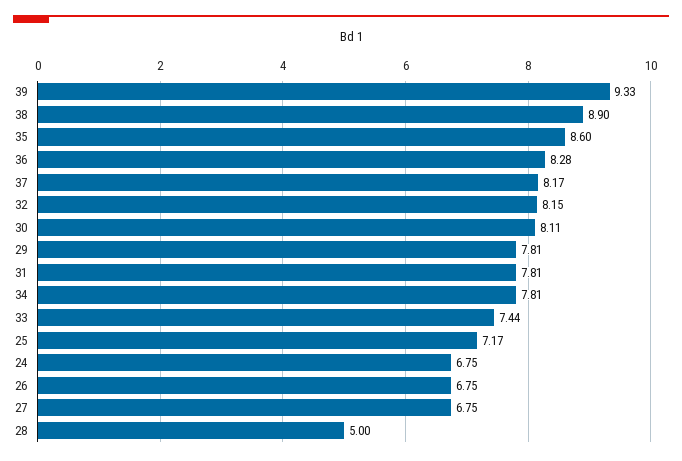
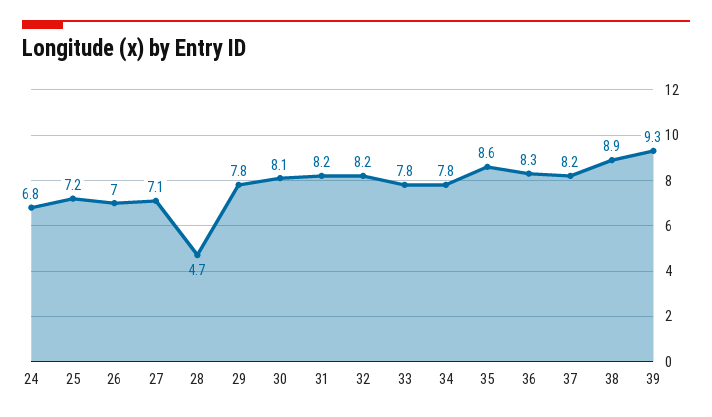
31: 7.81 -> 8.2
33: 7.44 -> 7.8
26: 6.75 -> 7
27: 6.75 -> 7.1
28: 5 -> 4.7

